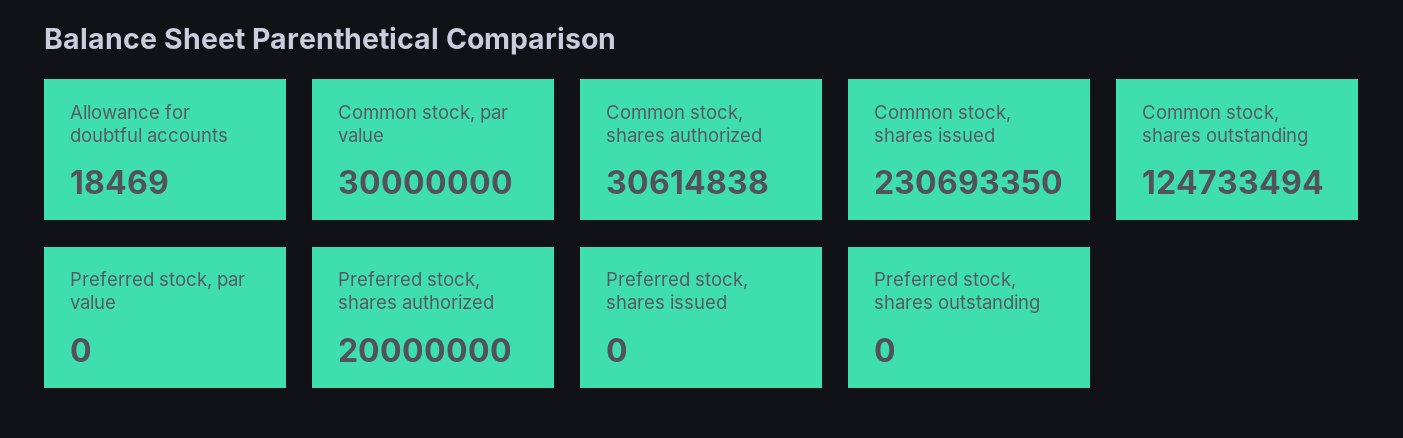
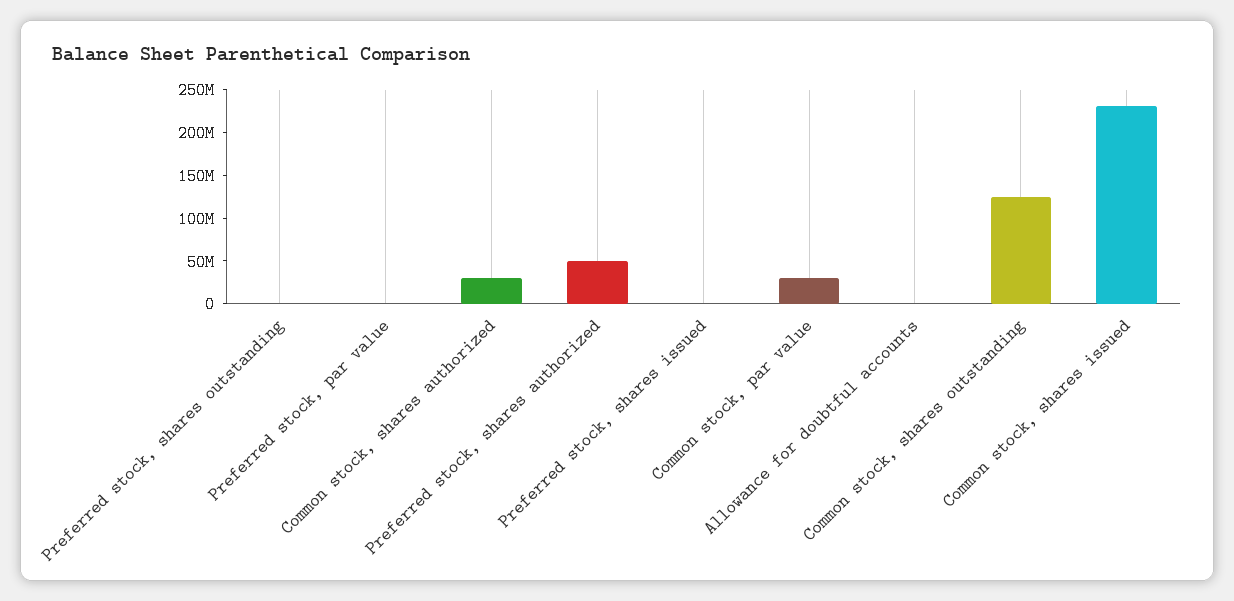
Preferred stock, shares authorized: 20000000 -> 50000000

